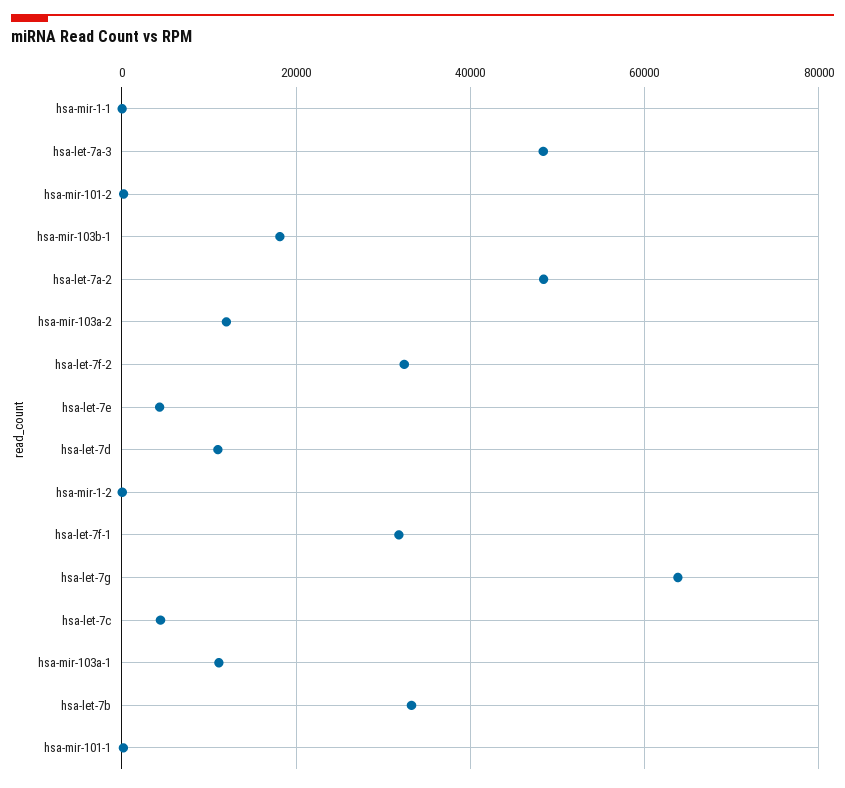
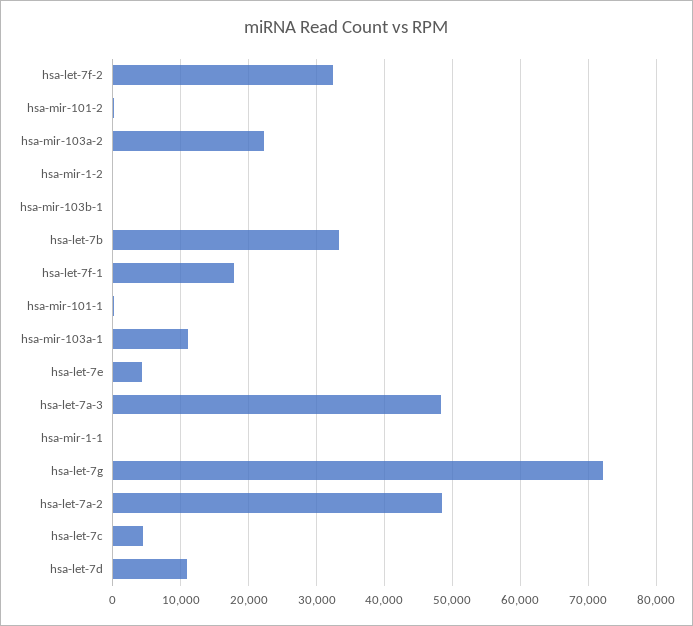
hsa-mir-103b-1: 18000 -> 0
hsa-mir-103a-2: 12000 -> 22000
hsa-let-7f-1: 32000 -> 18000
hsa-let-7g: 64000 -> 72000

